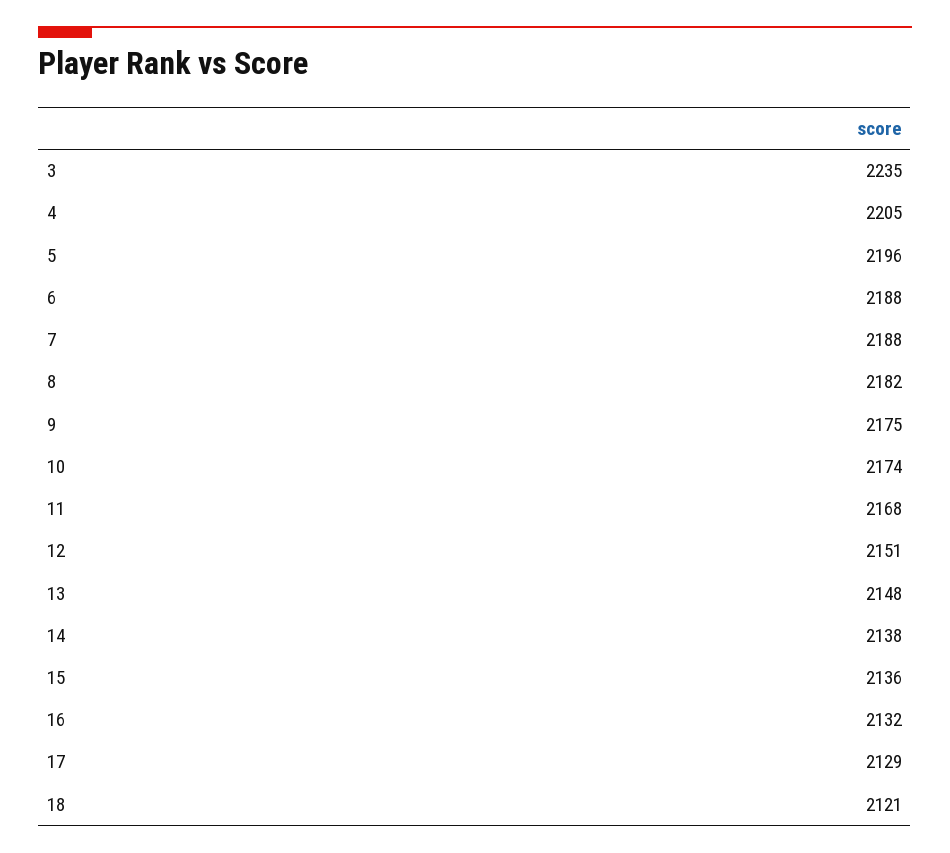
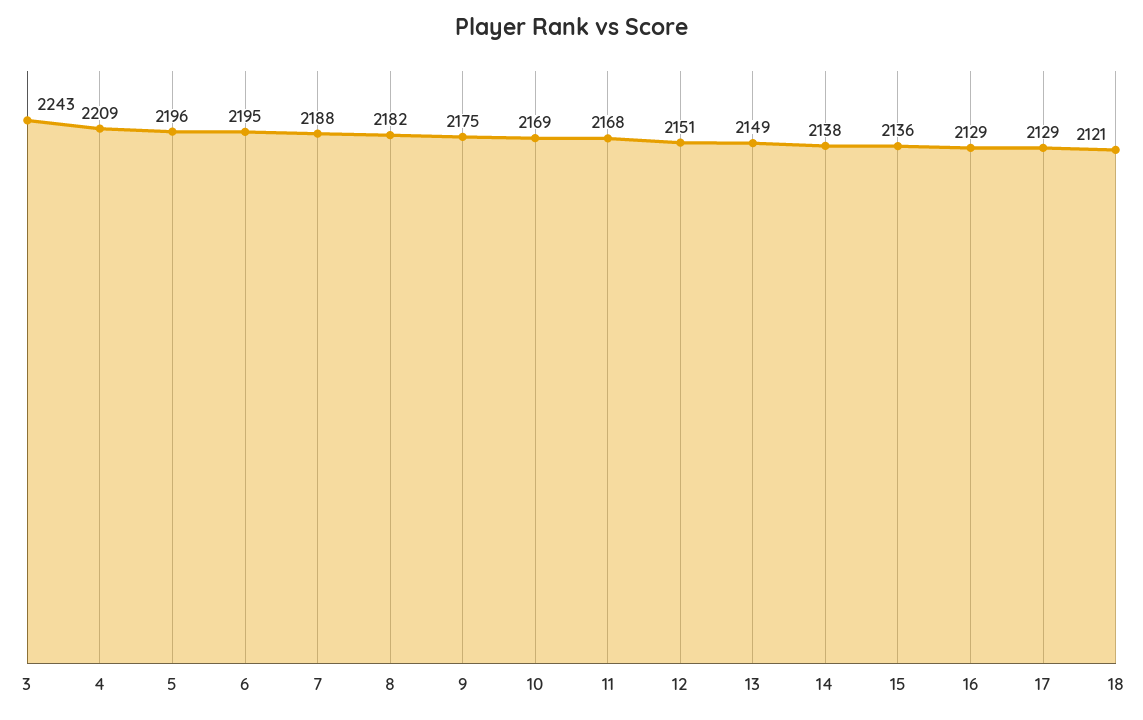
3: 2235 -> 2243
4: 2205 -> 2209
6: 2188 -> 2195
10: 2174 -> 2169
13: 2148 -> 2149
16: 2132 -> 2129

